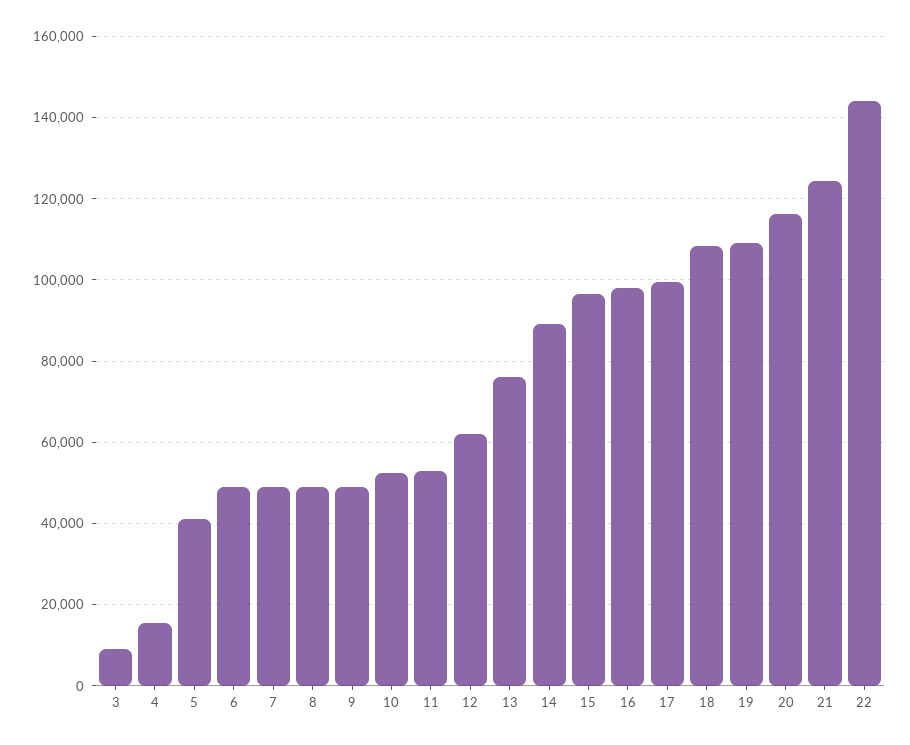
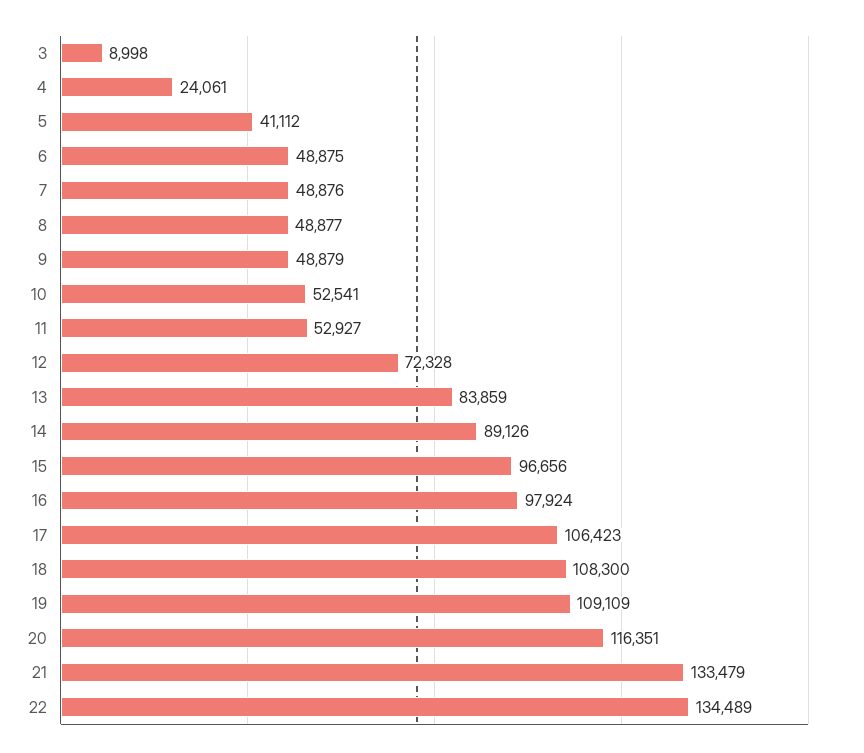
4: 16000 -> 24061
12: 62000 -> 72328
13: 76000 -> 83859
17: 100000 -> 106423
21: 124000 -> 133479
22: 144000 -> 134489

